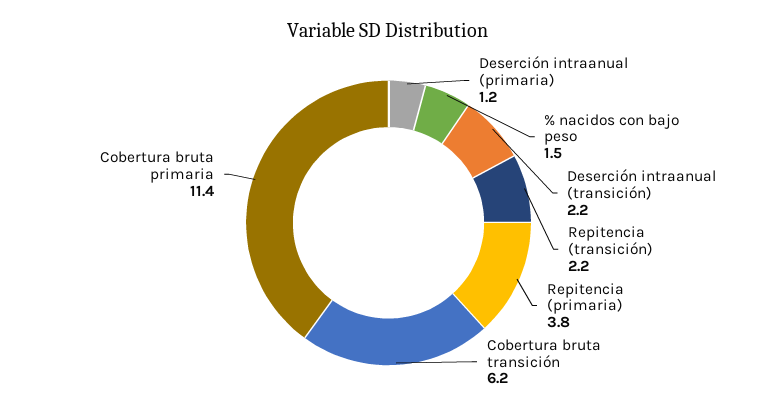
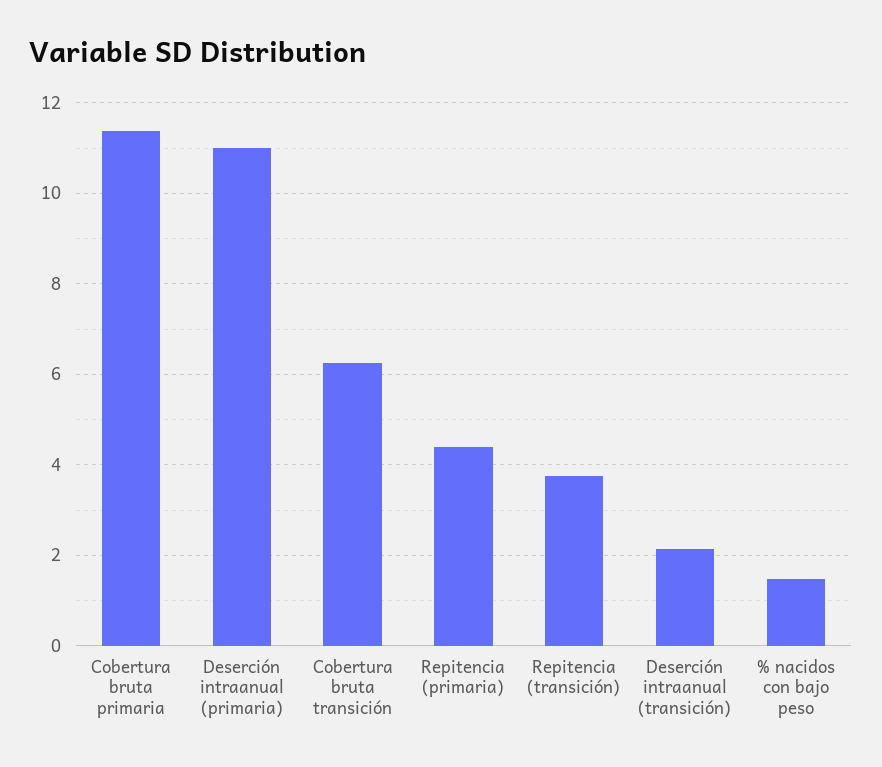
Deserción intraanual (primaria): 1.2 -> 11
Repitencia (transición): 2.2 -> 3.8
Repitencia (primaria): 3.8 -> 4.4

